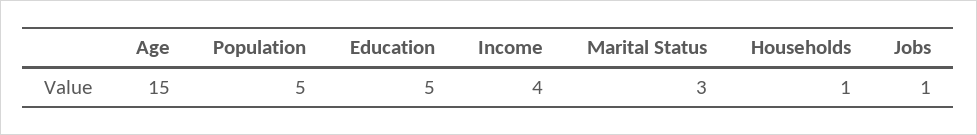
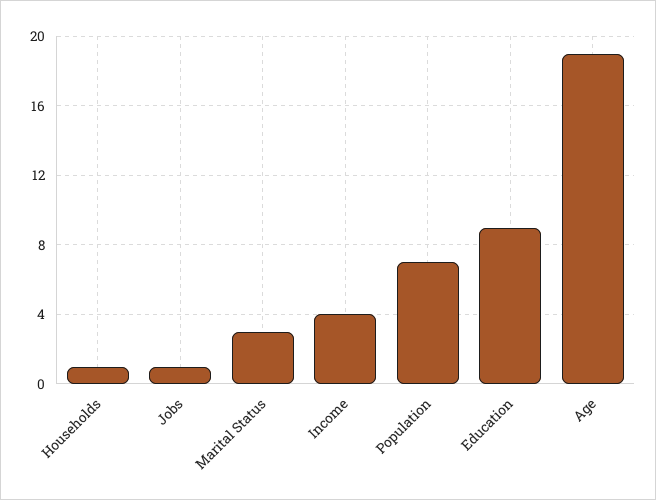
Age: 15 -> 19
Population: 5 -> 7
Education: 5 -> 9

